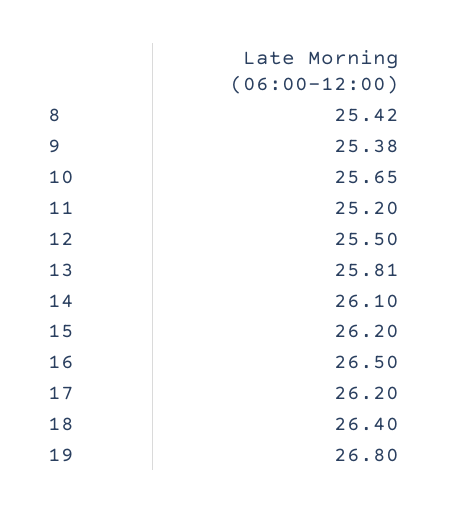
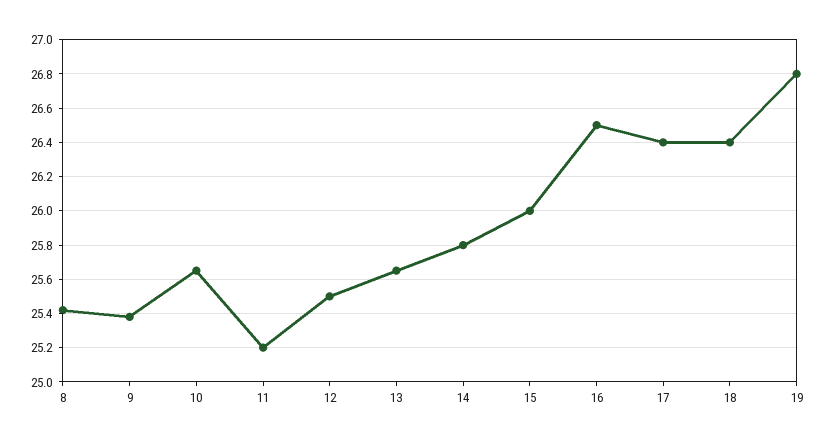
13: 25.81 -> 25.65
14: 26.1 -> 25.8
15: 26.2 -> 26
17: 26.2 -> 26.4

